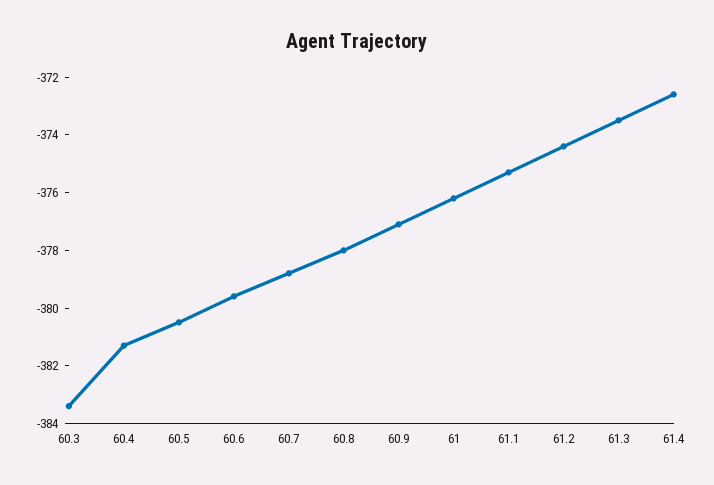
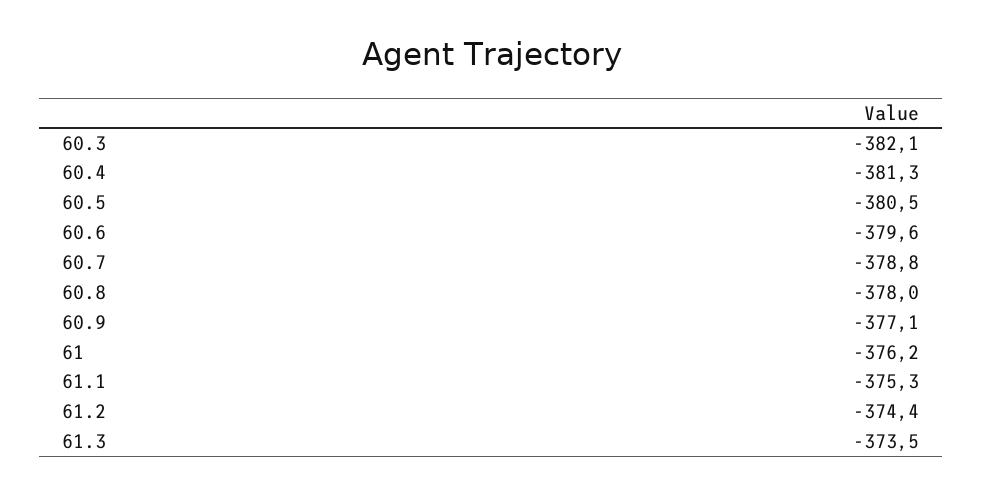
60.3: -383.5 -> -382.1
61.4: -372.5 -> none

